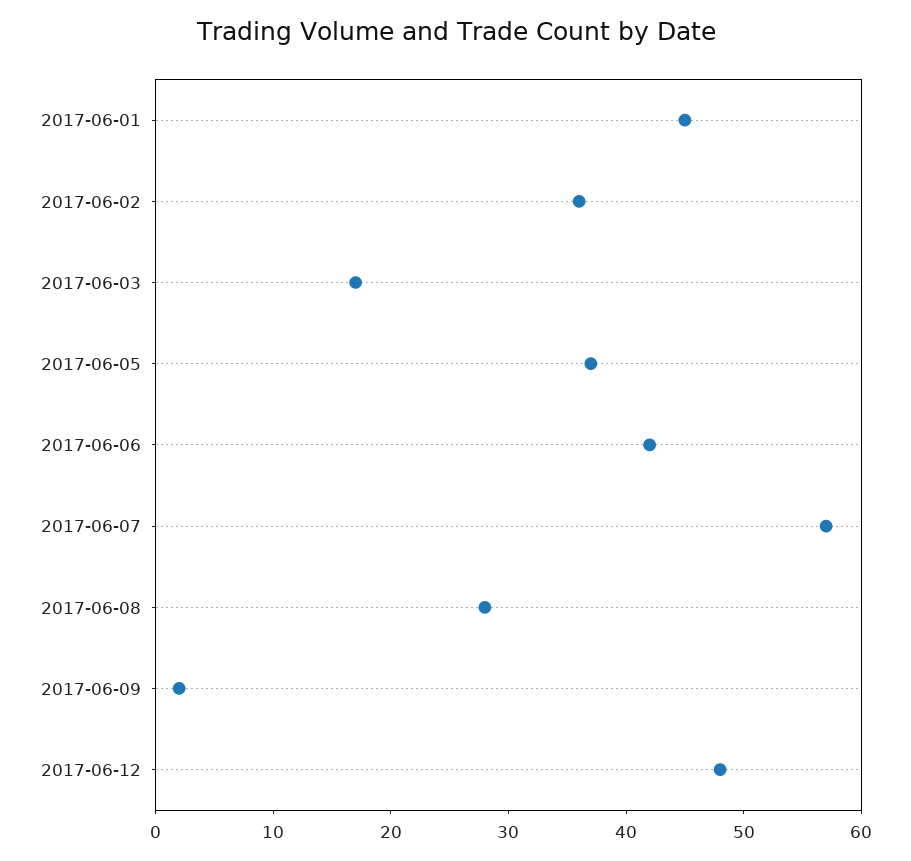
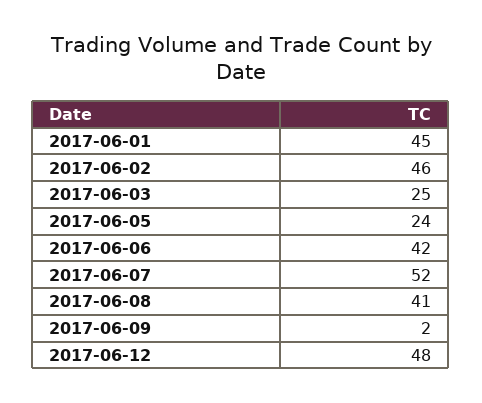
2017-06-02: 36 -> 46
2017-06-03: 17 -> 25
2017-06-05: 37 -> 24
2017-06-07: 57 -> 52
2017-06-08: 28 -> 41

